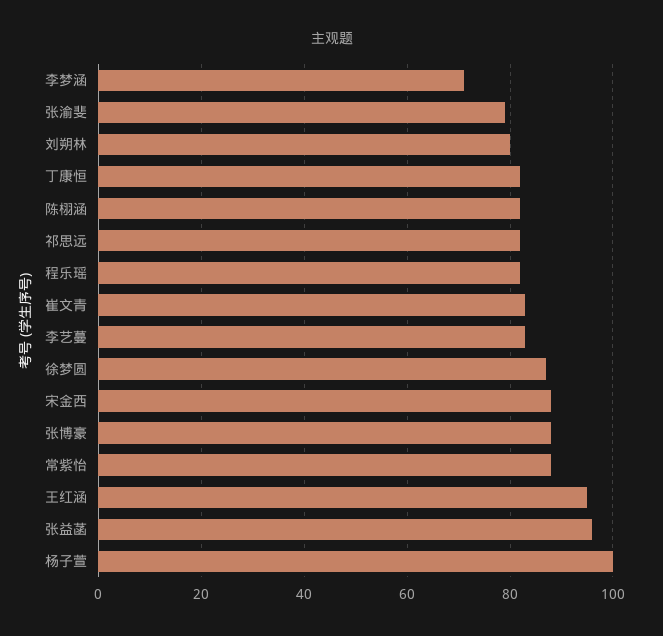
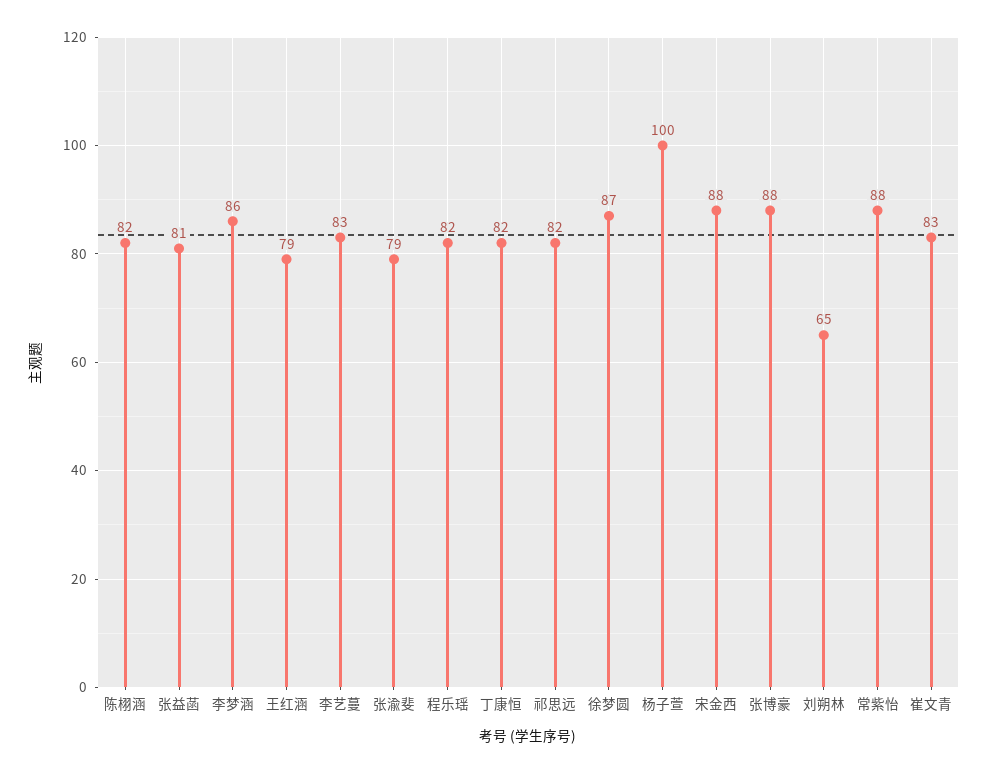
李梦涵: 70 -> 86
刘朔林: 80 -> 65
王红涵: 95 -> 79
张益菡: 95 -> 81

